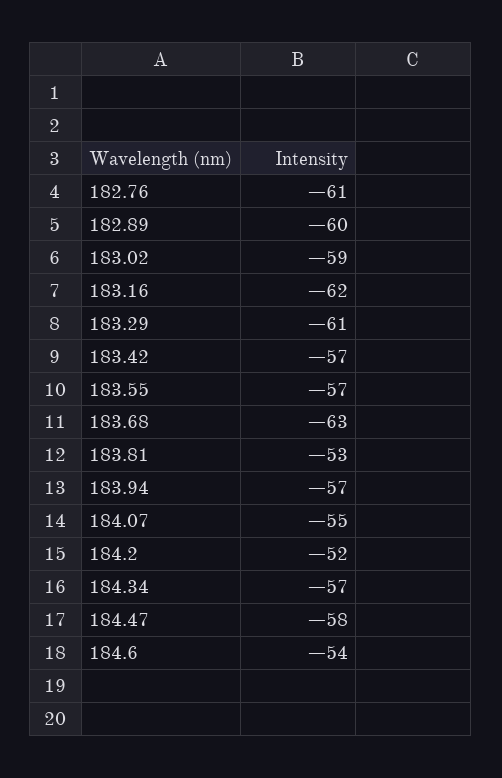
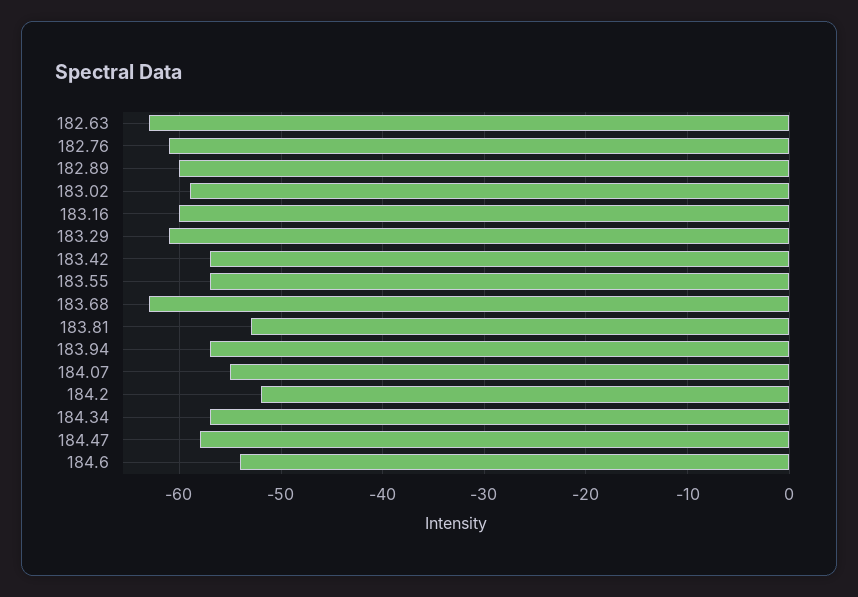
183.16: -62 -> -60
182.63: none -> -63

